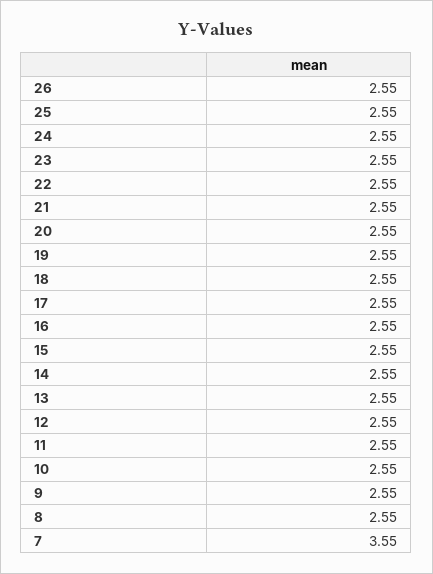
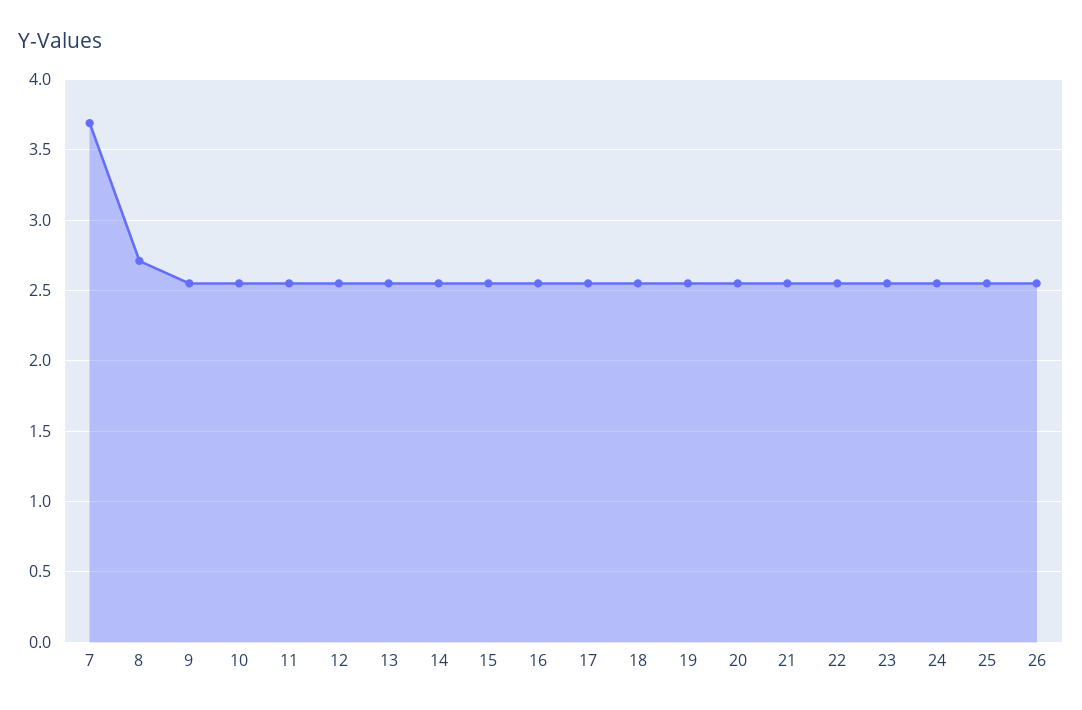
8: 2.55 -> 2.7
7: 3.55 -> 3.7

